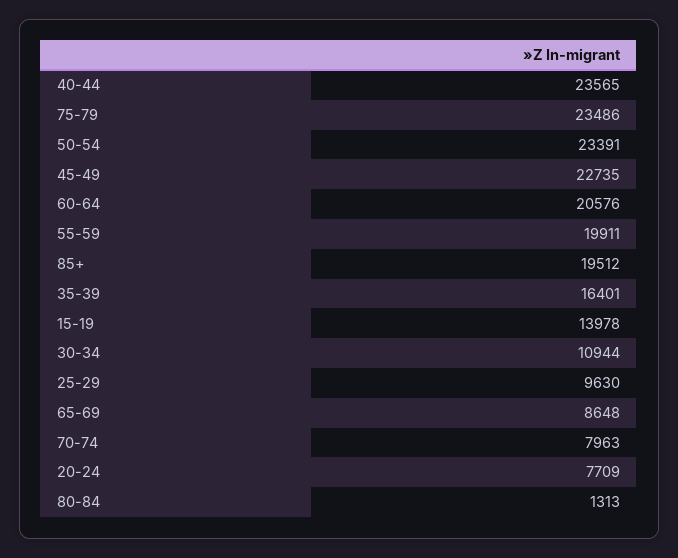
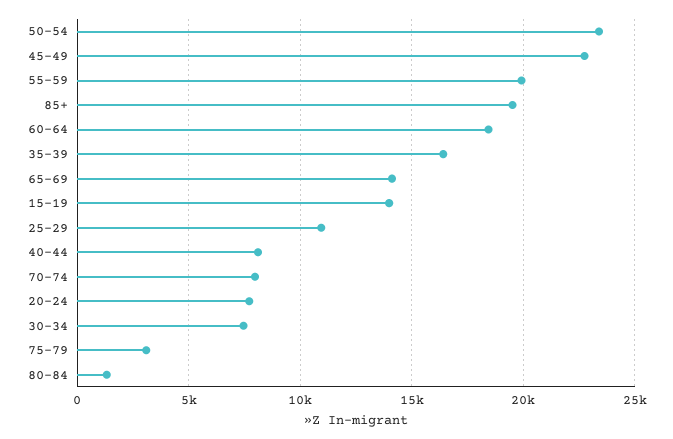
40-44: 23565 -> 8000
75-79: 23486 -> 3000
60-64: 20576 -> 18500
30-34: 10944 -> 7500
25-29: 9630 -> 11000
65-69: 8648 -> 14000

